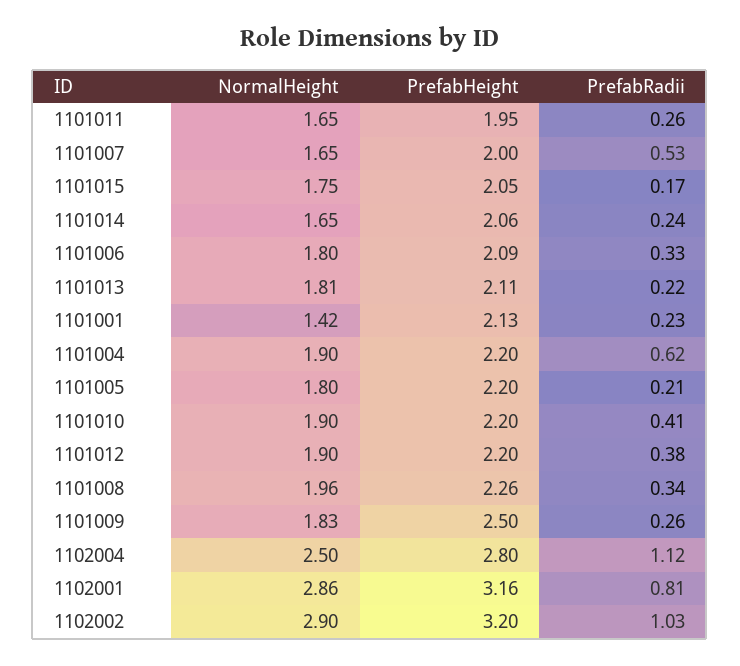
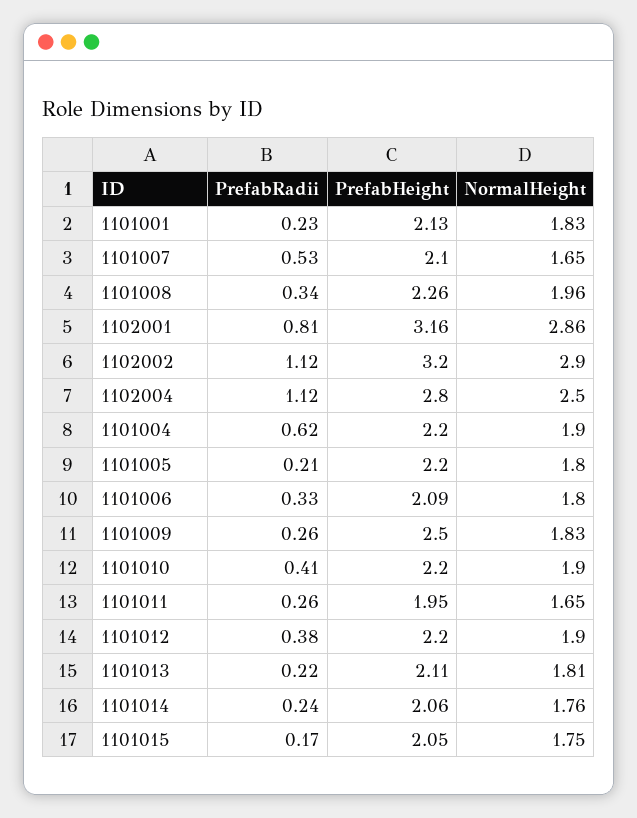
PrefabHeight, 1101007: 2 -> 2.1
NormalHeight, 1101014: 1.65 -> 1.76
NormalHeight, 1101001: 1.42 -> 1.83
PrefabRadii, 1102002: 1.03 -> 1.12

